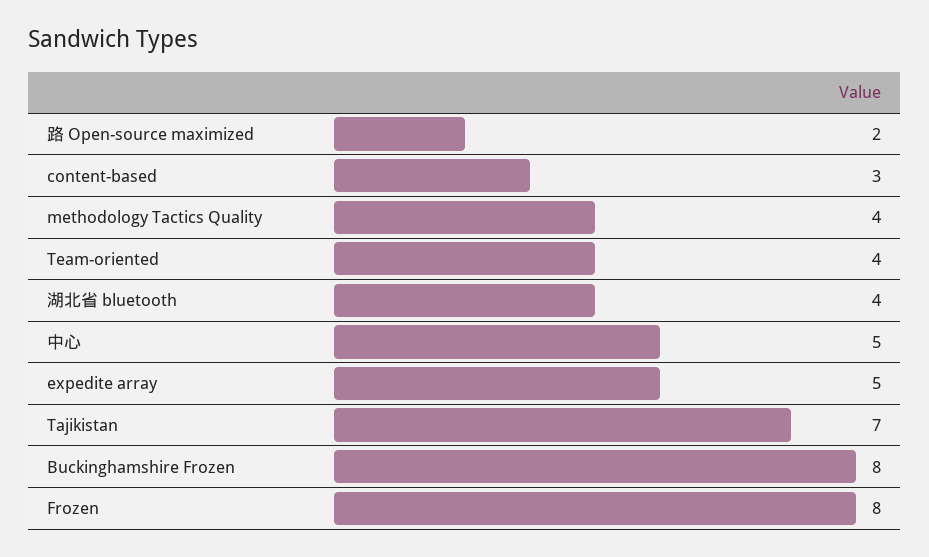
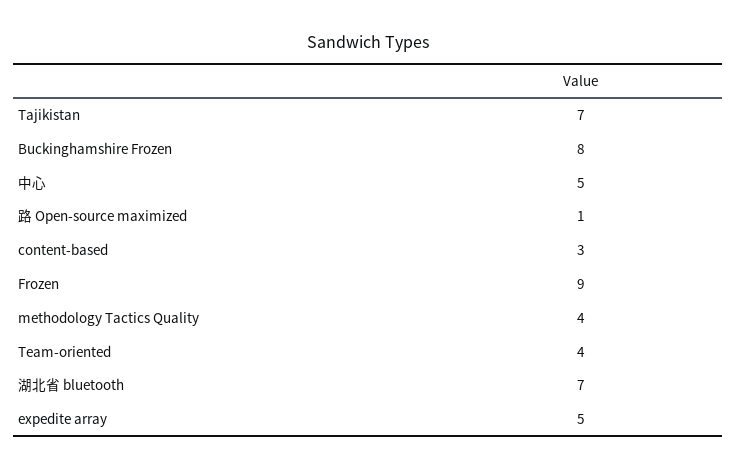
路 Open-source maximized: 2 -> 1
湖北省 bluetooth: 4 -> 7
Frozen: 8 -> 9

